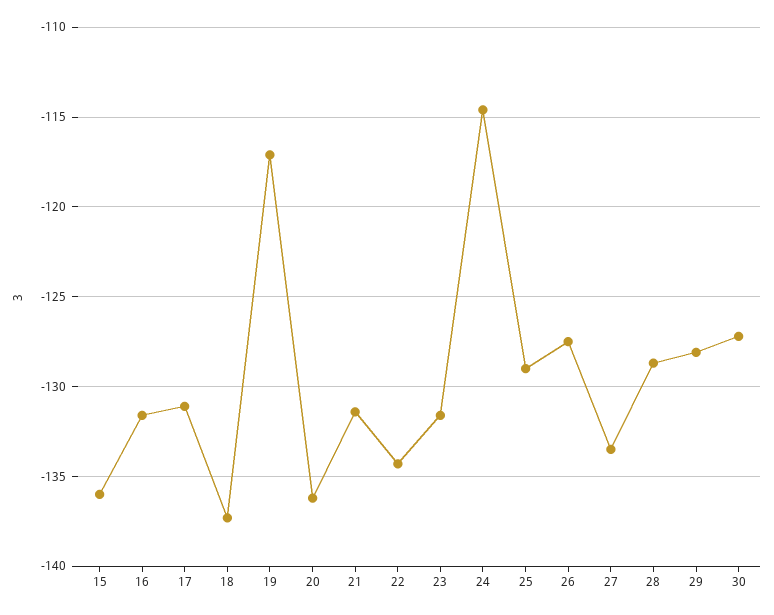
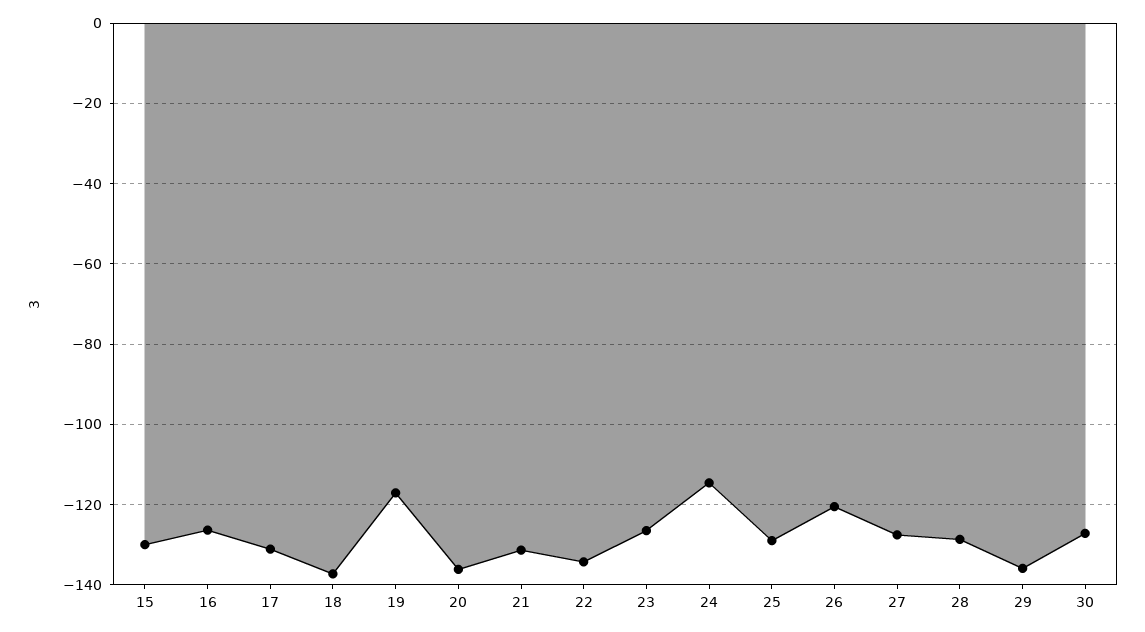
15: -136 -> -130
16: -131.5 -> -126
23: -131.5 -> -126
26: -127.5 -> -120
27: -133.5 -> -128
29: -128 -> -136

